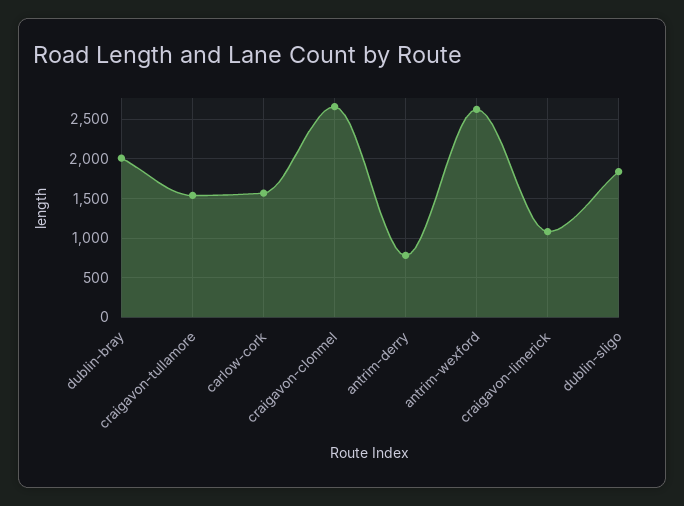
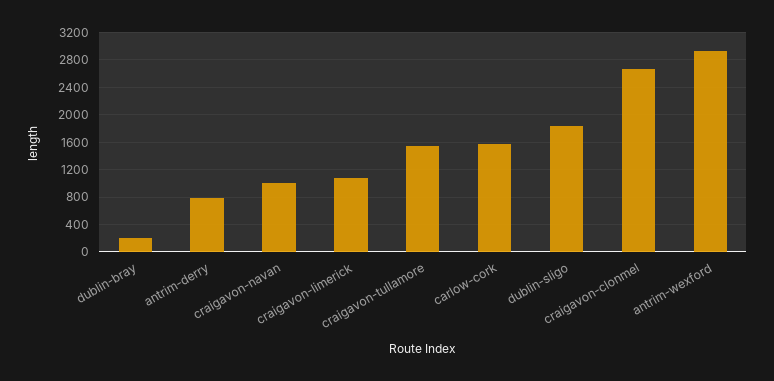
dublin-bray: 2000 -> 200
antrim-wexford: 2600 -> 2900
craigavon-navan: none -> 1000

